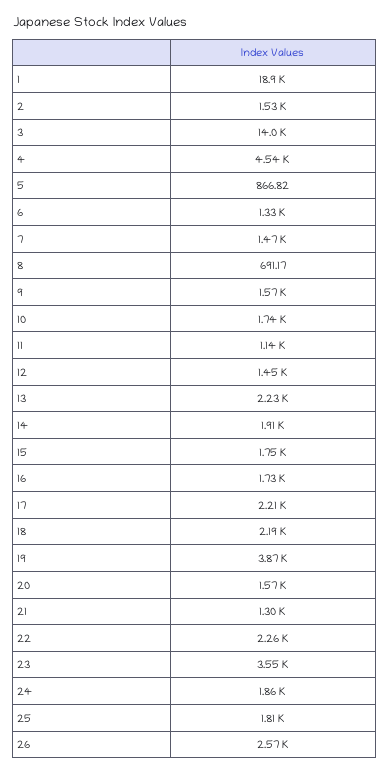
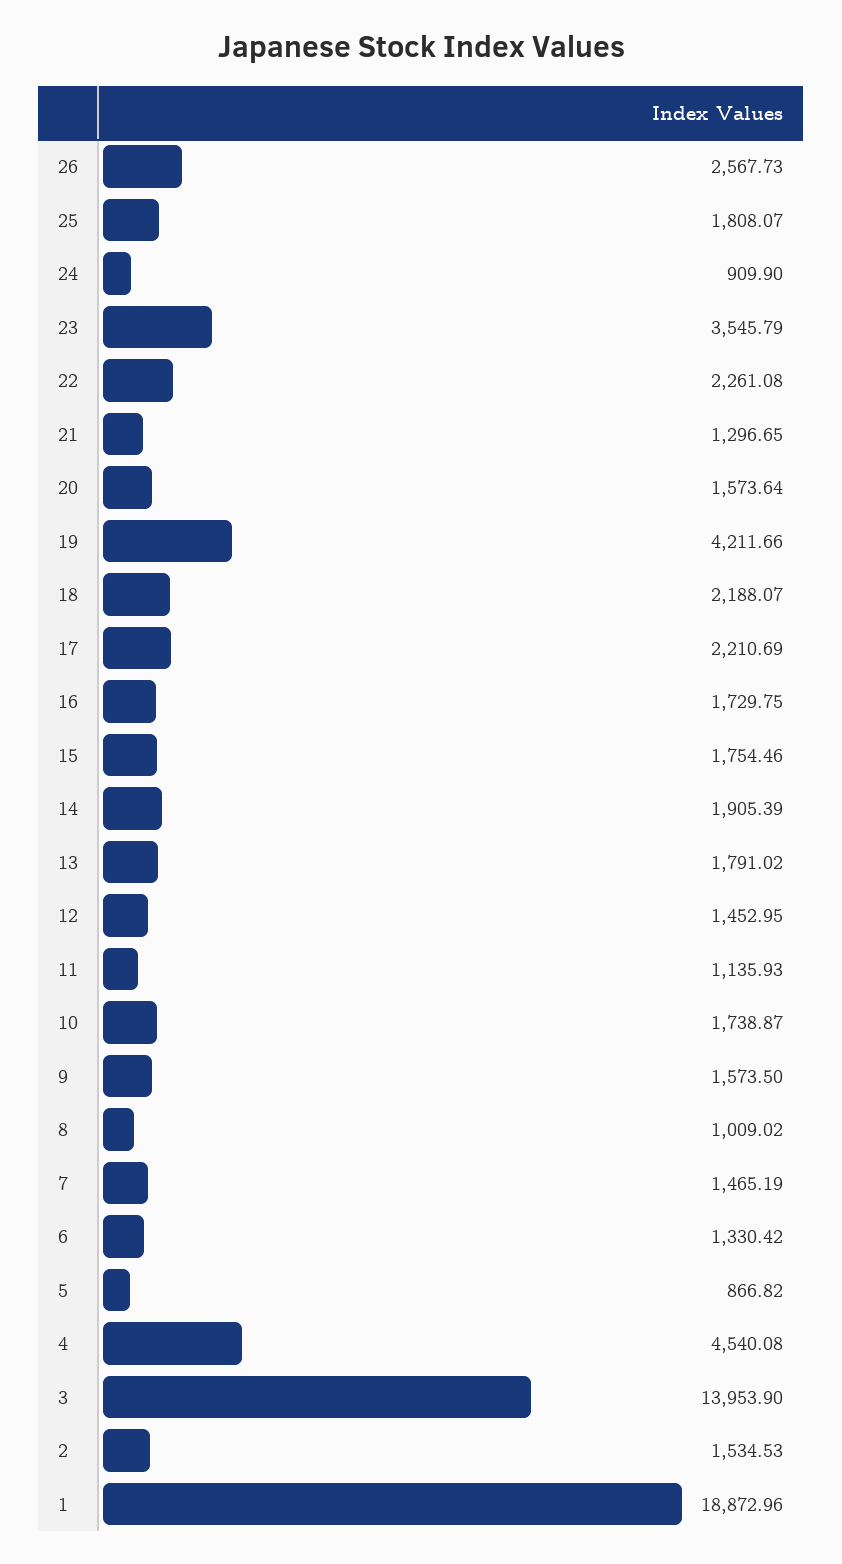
8: 691.17 -> 1009.02
13: 2230 -> 1791.02
19: 3870 -> 4211.66
24: 1860 -> 909.9

